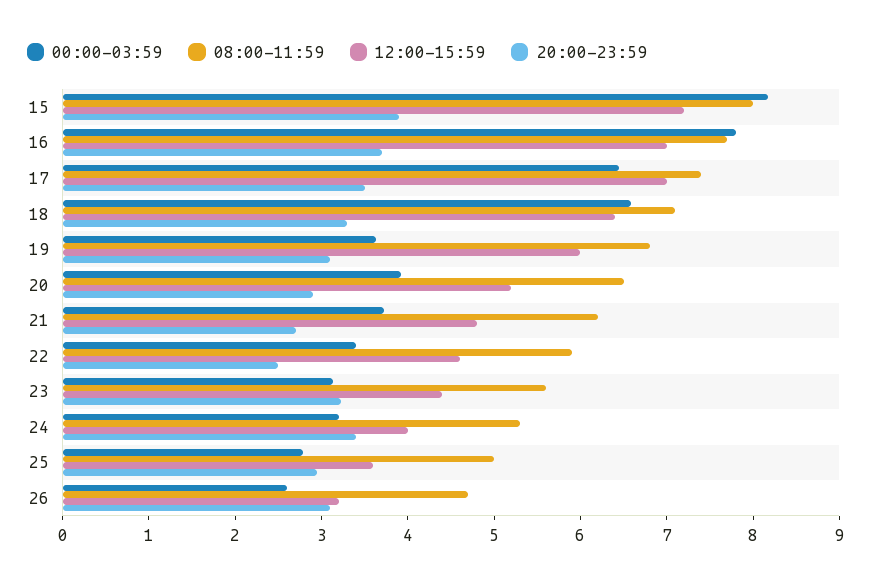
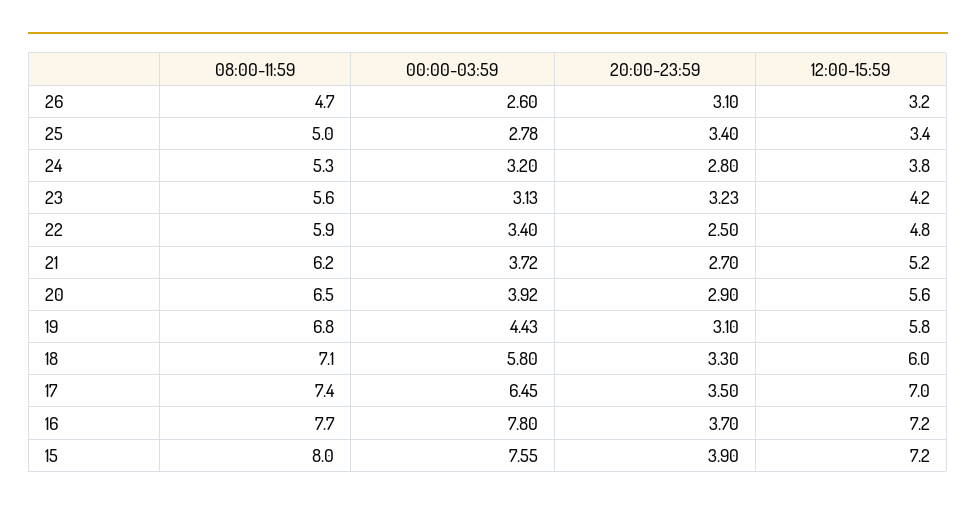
00:00-03:59, 15: 8.2 -> 7.55
12:00-15:59, 16: 7 -> 7.2
00:00-03:59, 18: 6.6 -> 5.8
12:00-15:59, 18: 6.4 -> 6
00:00-03:59, 19: 3.6 -> 4.43
12:00-15:59, 19: 6 -> 5.8
12:00-15:59, 20: 5.2 -> 5.6
12:00-15:59, 21: 4.8 -> 5.2
12:00-15:59, 22: 4.6 -> 4.8
12:00-15:59, 23: 4.4 -> 4.2
12:00-15:59, 24: 4 -> 3.8
20:00-23:59, 24: 3.4 -> 2.8
12:00-15:59, 25: 3.6 -> 3.4
20:00-23:59, 25: 3 -> 3.4

